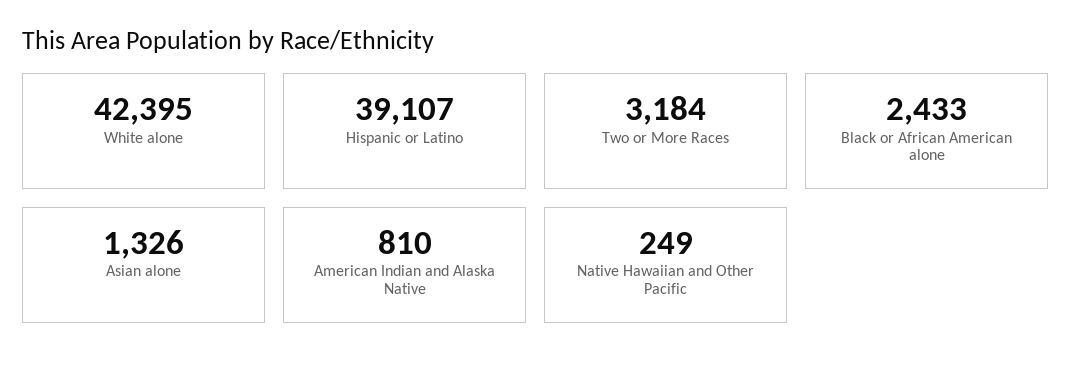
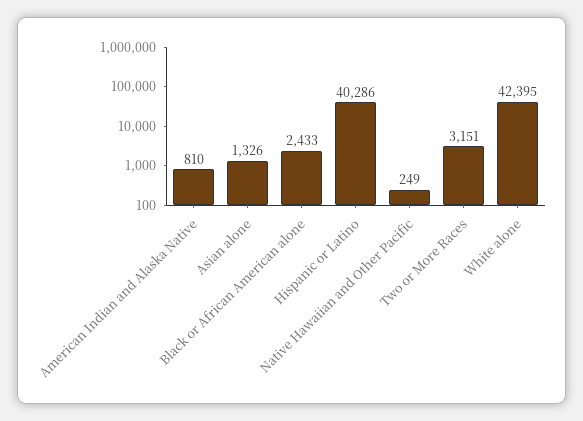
Hispanic or Latino: 39107 -> 40286
Two or More Races: 3184 -> 3151

